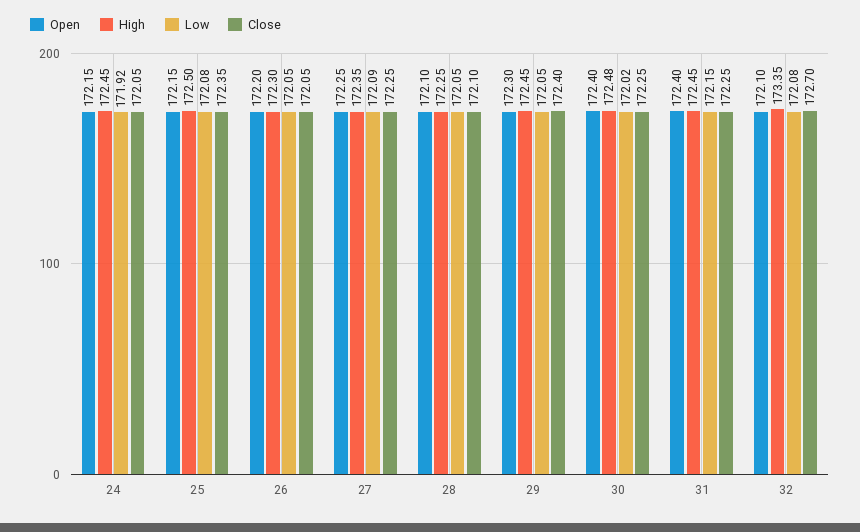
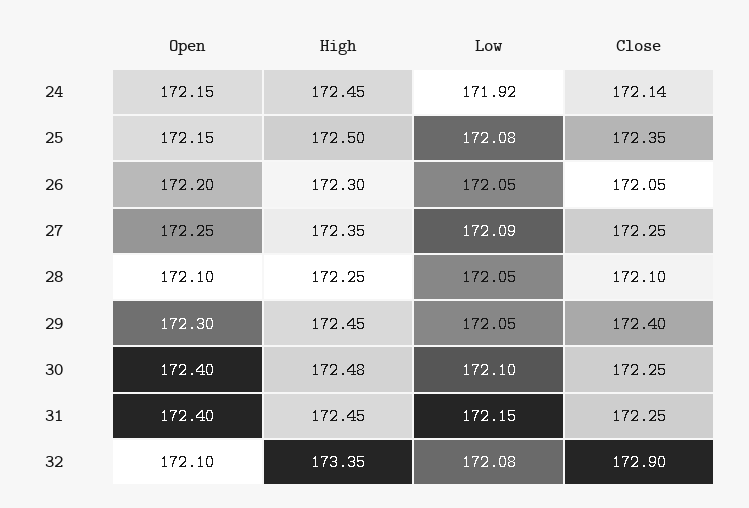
Close, 24: 172.05 -> 172.14
Low, 30: 172.02 -> 172.1
Close, 32: 172.7 -> 172.9

